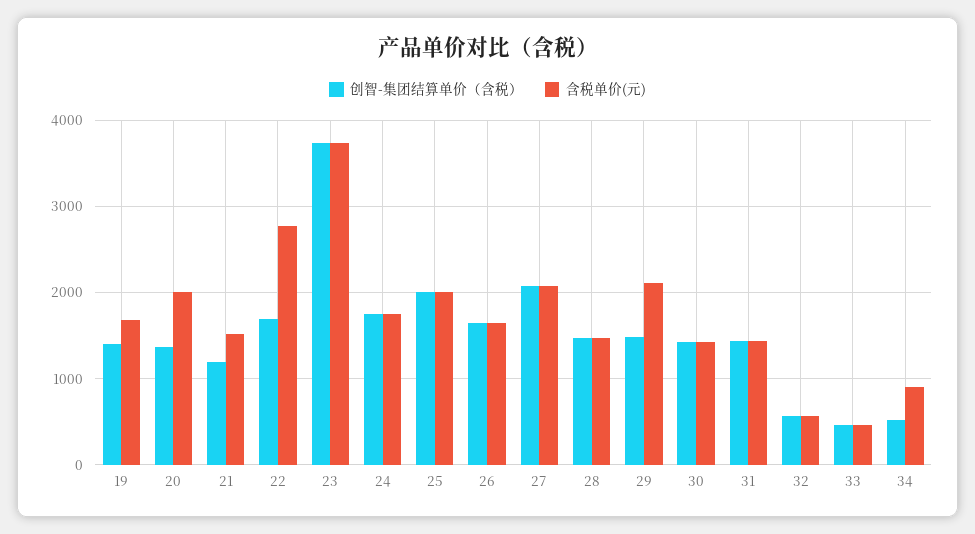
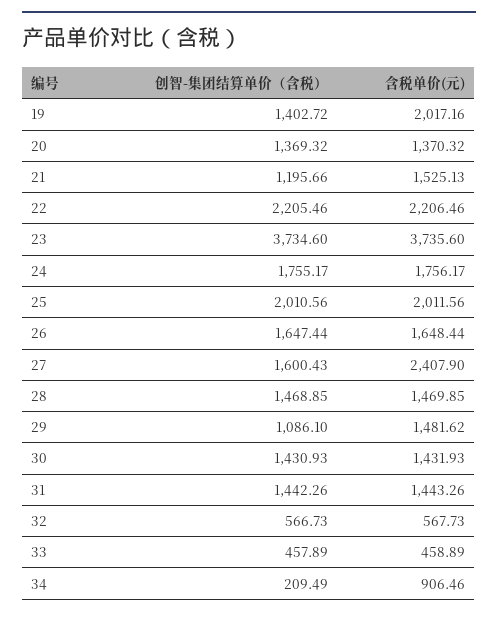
含税单价(元), 19: 1700 -> 2017.16
含税单价(元), 20: 2000 -> 1370.32
创智-集团结算单价（含税）, 22: 1700 -> 2205.46
含税单价(元), 22: 2800 -> 2206.46
创智-集团结算单价（含税）, 27: 2100 -> 1600.43
含税单价(元), 27: 2100 -> 2407.9
创智-集团结算单价（含税）, 29: 1500 -> 1086.1
含税单价(元), 29: 2100 -> 1481.62
创智-集团结算单价（含税）, 34: 500 -> 209.49

